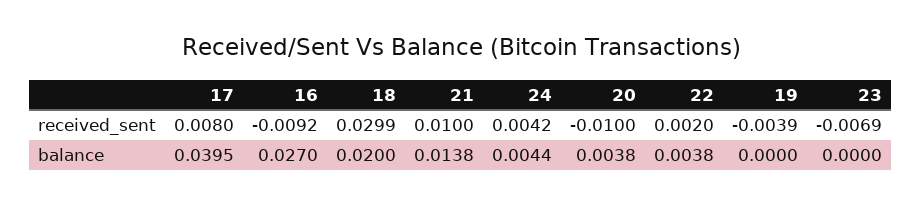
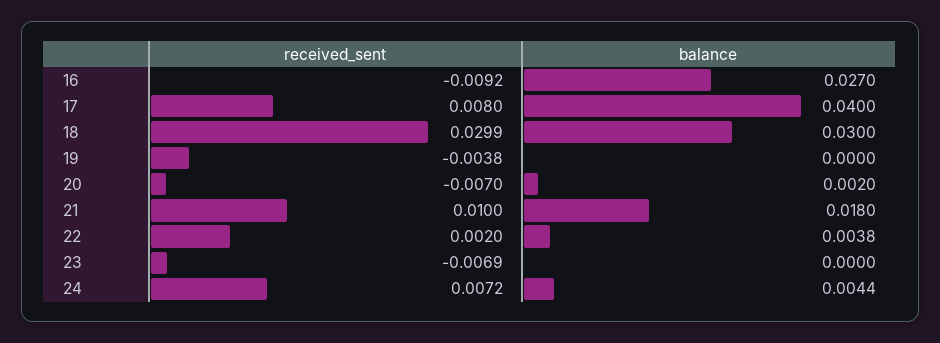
24, received_sent: 0.0042 -> 0.0072
20, received_sent: -0.01 -> -0.007
19, received_sent: -0.0039 -> -0.0038
17, balance: 0.0395 -> 0.04
18, balance: 0.02 -> 0.03
21, balance: 0.0138 -> 0.018
20, balance: 0.0038 -> 0.002

